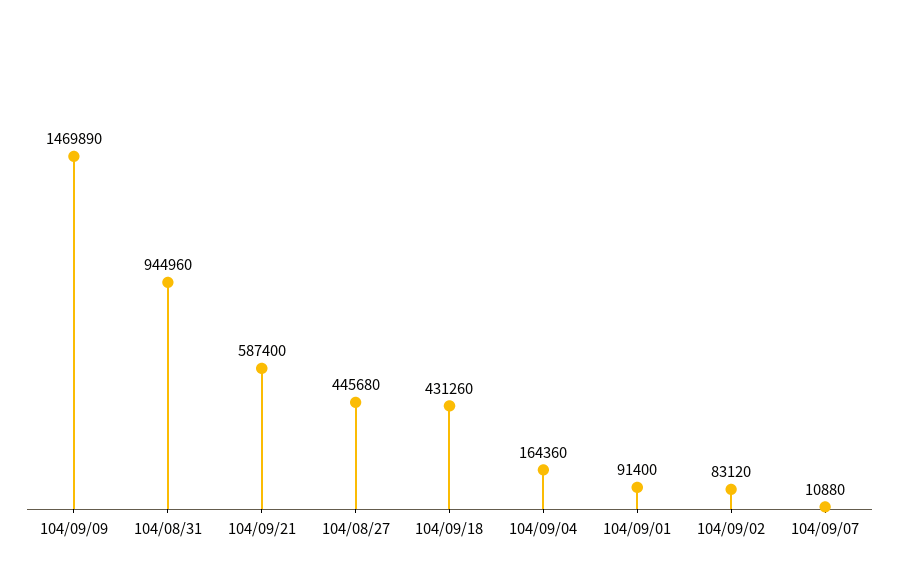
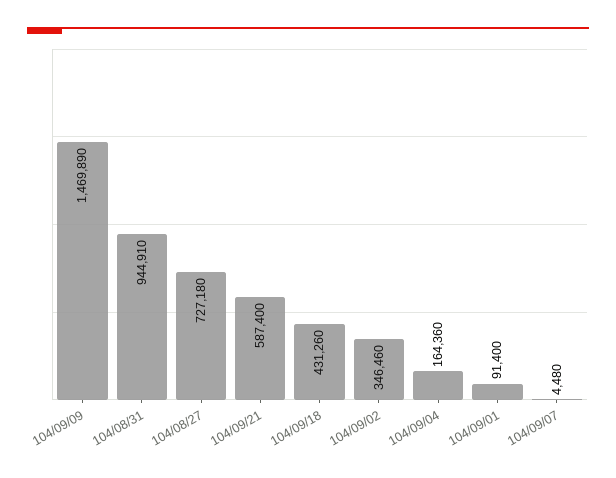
104/08/31: 944960 -> 944910
104/08/27: 445680 -> 727180
104/09/02: 83120 -> 346460
104/09/07: 10880 -> 4480

